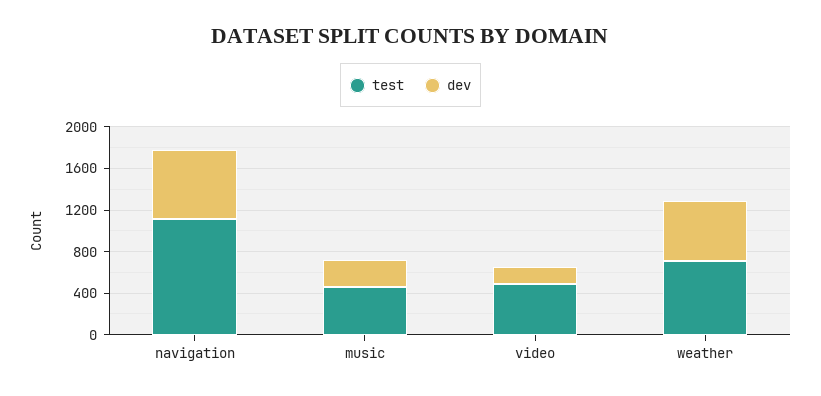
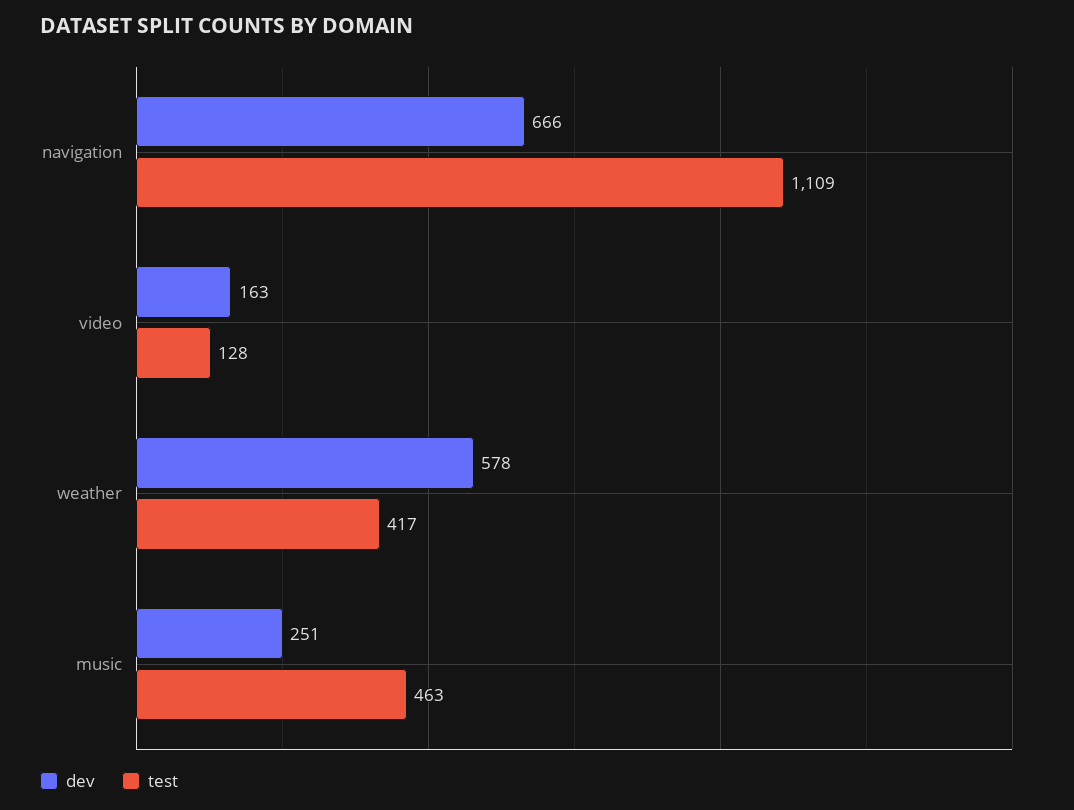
test, video: 500 -> 128
test, weather: 700 -> 417

